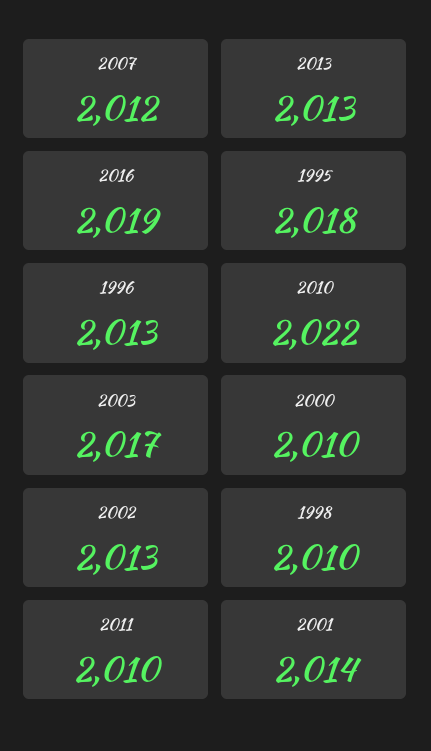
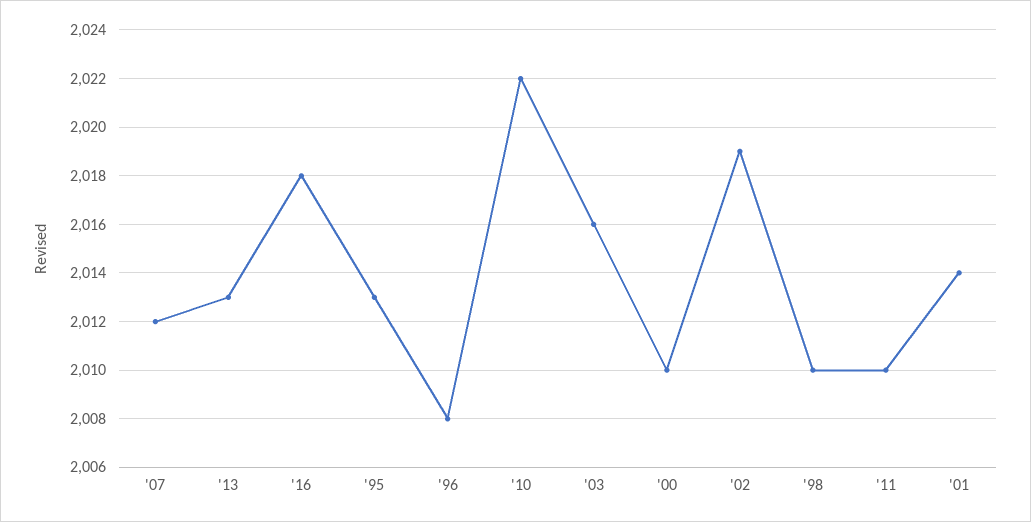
2016: 2019 -> 2018
1995: 2018 -> 2013
1996: 2013 -> 2008
2003: 2017 -> 2016
2002: 2013 -> 2019

